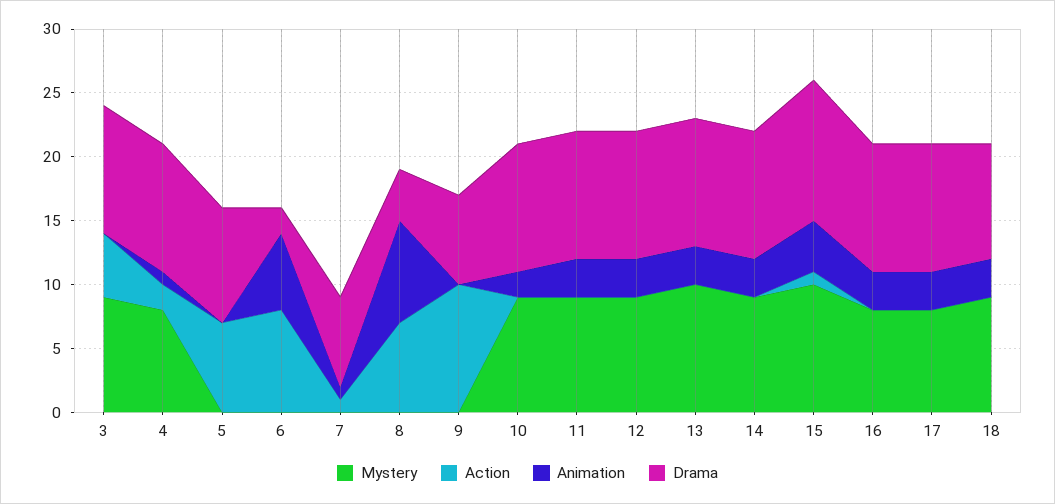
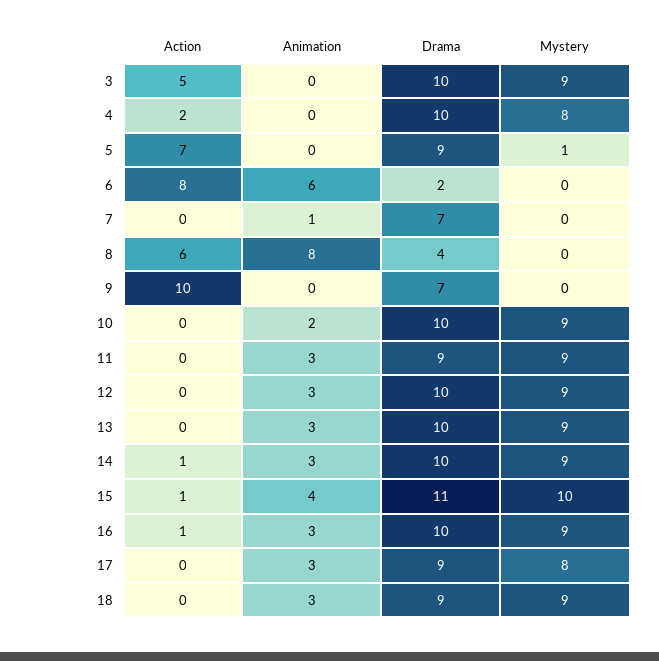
Animation, 4: 1 -> 0
Mystery, 5: 0 -> 1
Action, 7: 1 -> 0
Action, 8: 7 -> 6
Drama, 11: 10 -> 9
Mystery, 13: 10 -> 9
Action, 14: 0 -> 1
Mystery, 16: 8 -> 9
Action, 16: 0 -> 1
Drama, 17: 10 -> 9

